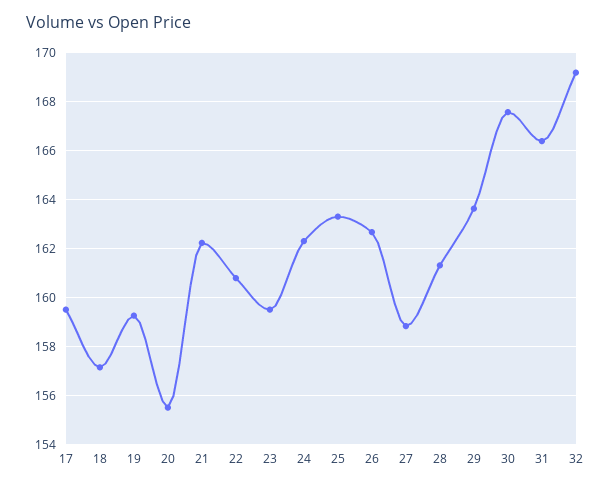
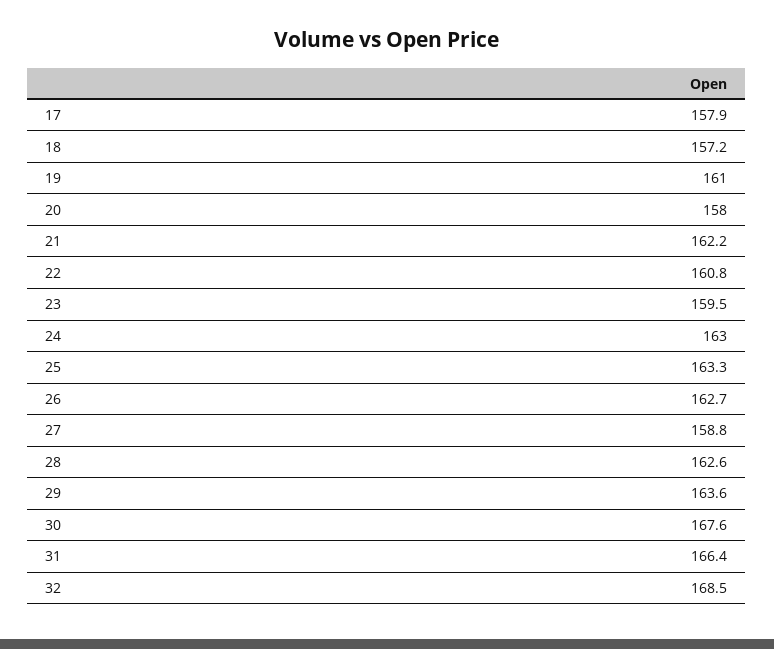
17: 159.5 -> 157.9
19: 159.25 -> 161
20: 155.5 -> 158
24: 162.25 -> 163
28: 161.25 -> 162.6
32: 169.25 -> 168.5

